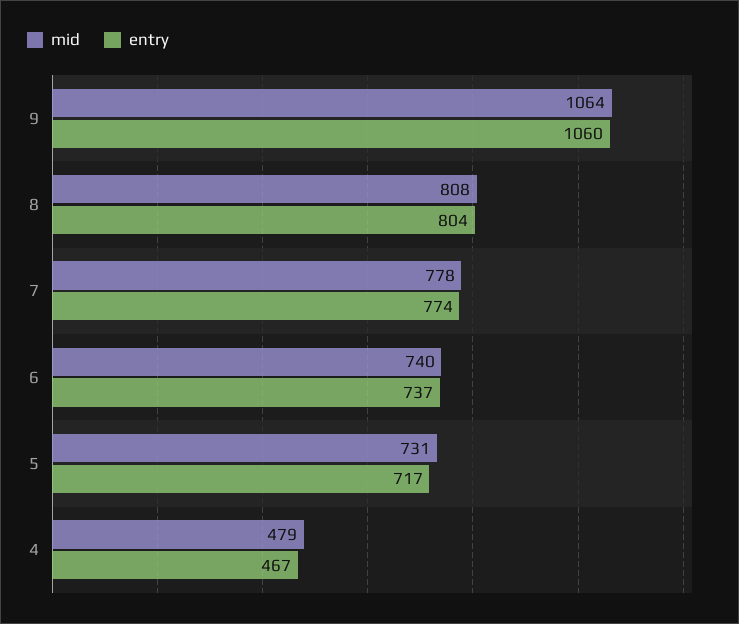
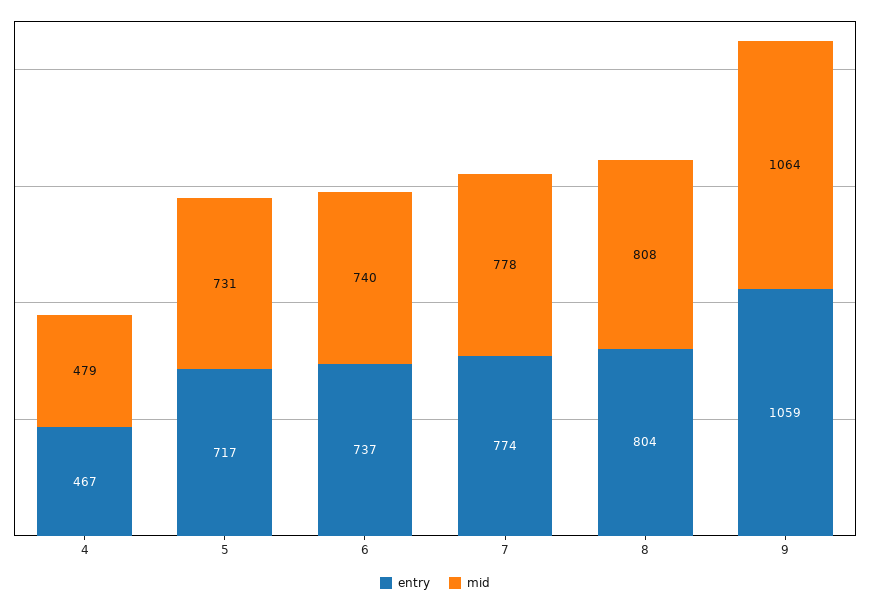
entry, 9: 1060 -> 1059

